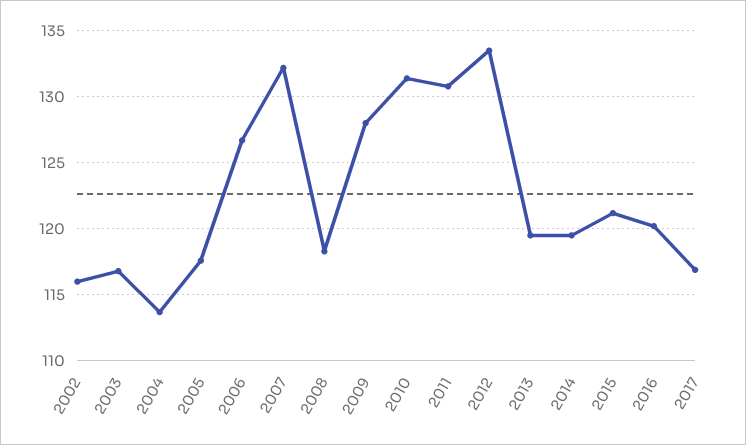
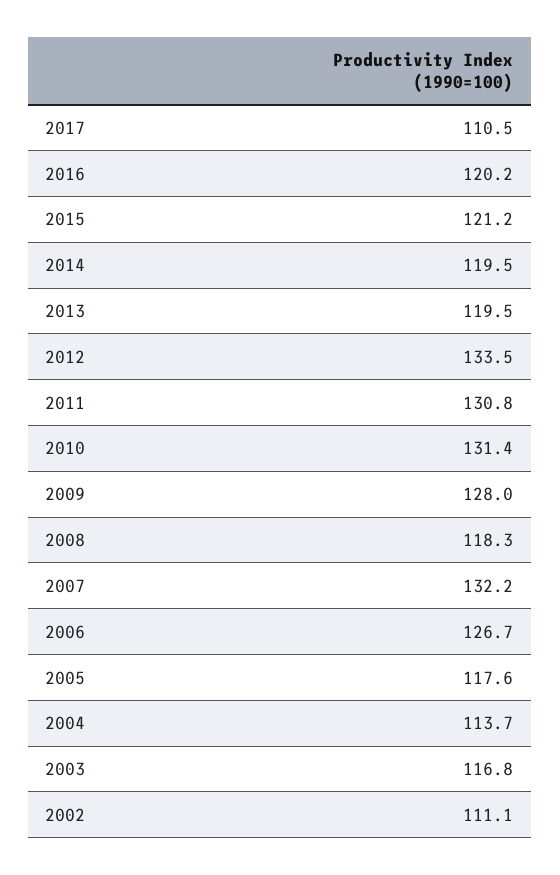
2002: 116 -> 111.1
2017: 117 -> 110.5

